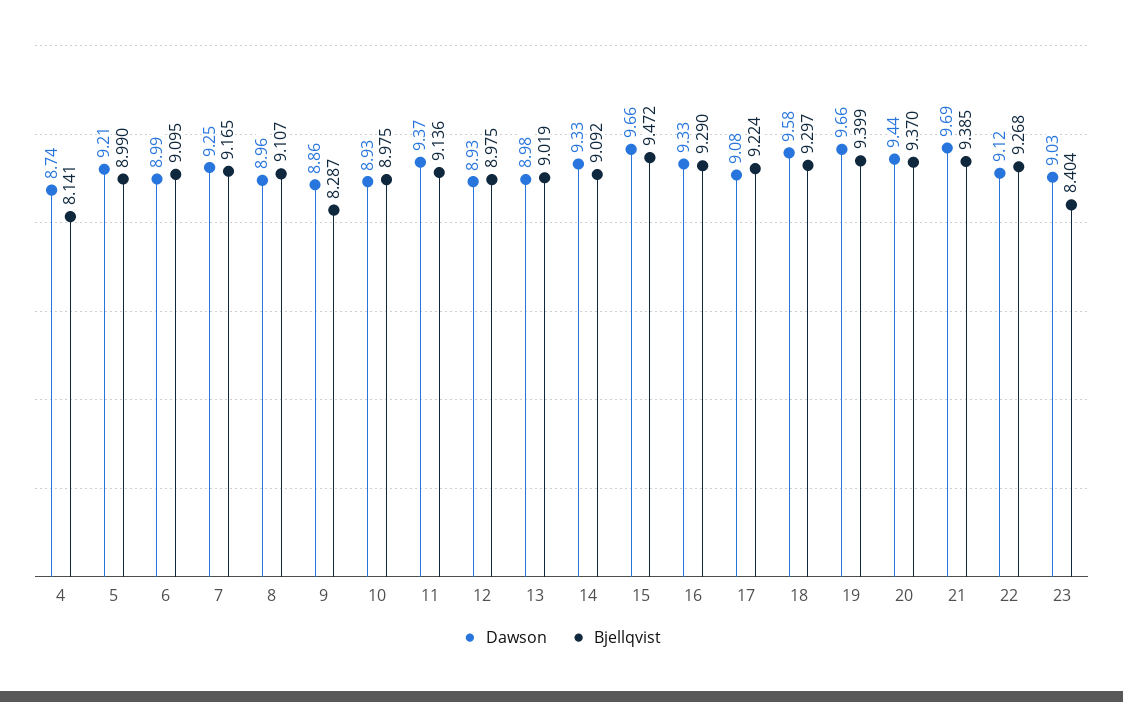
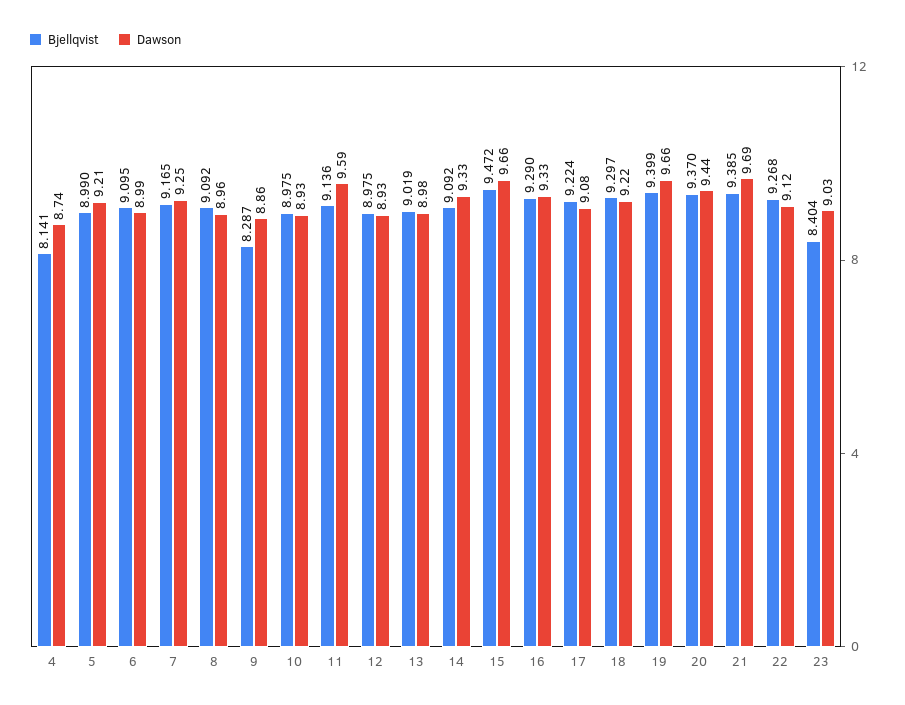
Bjellqvist, 8: 9.107 -> 9.092
Dawson, 11: 9.37 -> 9.59
Dawson, 18: 9.58 -> 9.22

